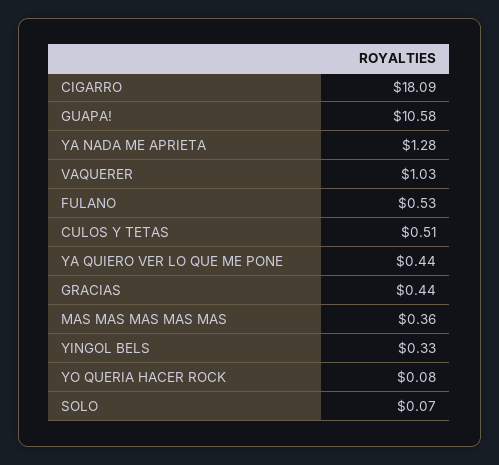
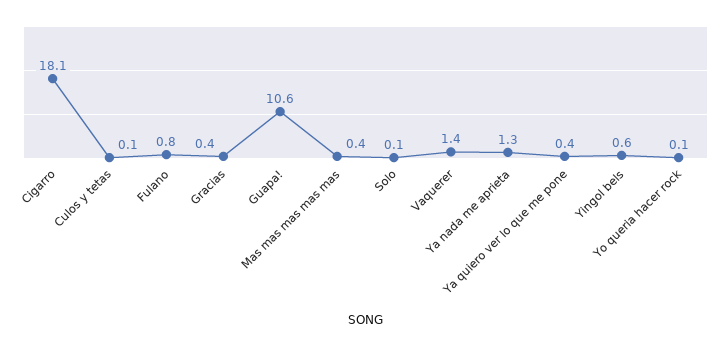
VAQUERER: 1.03 -> 1.4
FULANO: 0.53 -> 0.8
CULOS Y TETAS: 0.51 -> 0.1
YINGOL BELS: 0.33 -> 0.6

